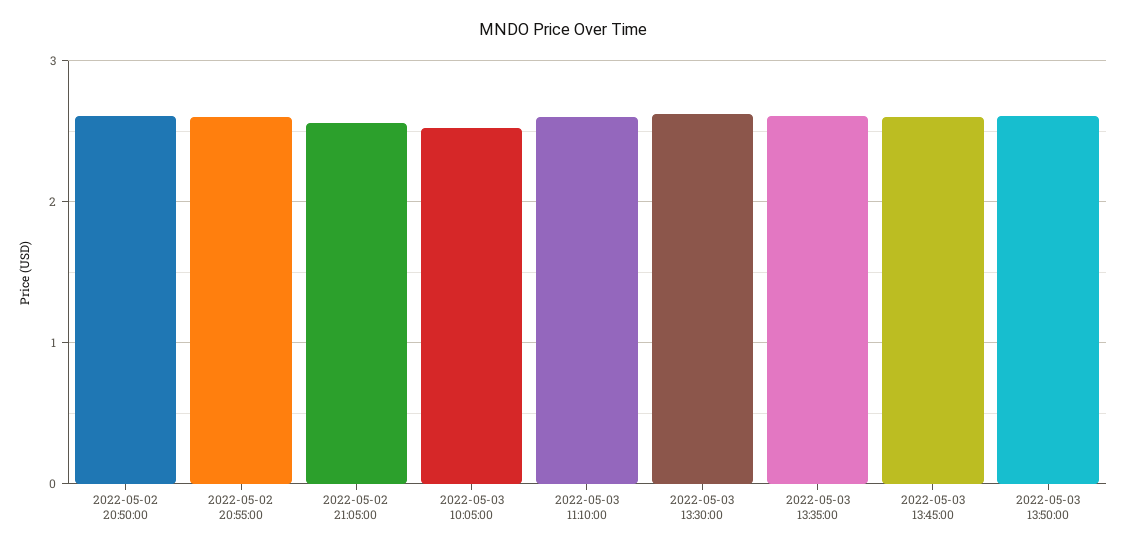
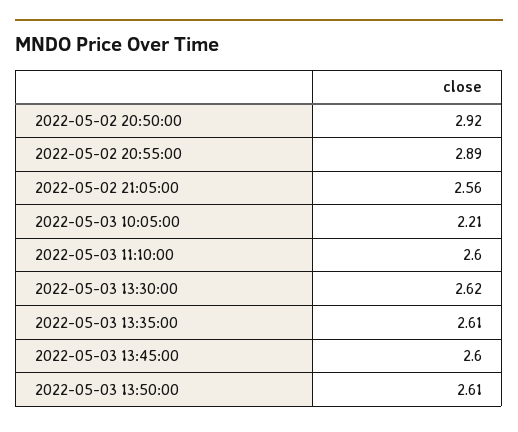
2022-05-02 20:50:00: 2.6 -> 2.92
2022-05-02 20:55:00: 2.6 -> 2.89
2022-05-03 10:05:00: 2.5 -> 2.21

